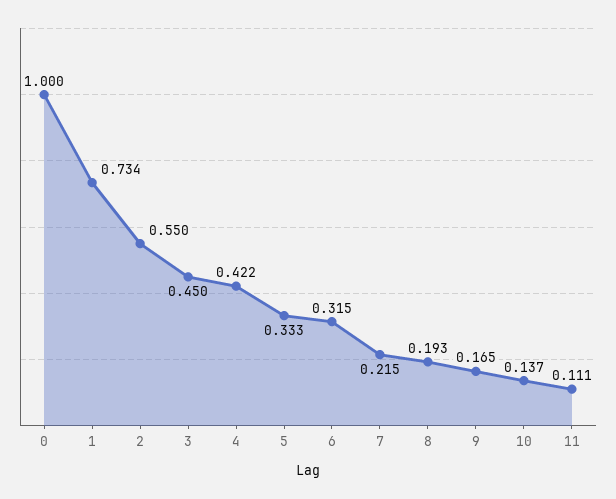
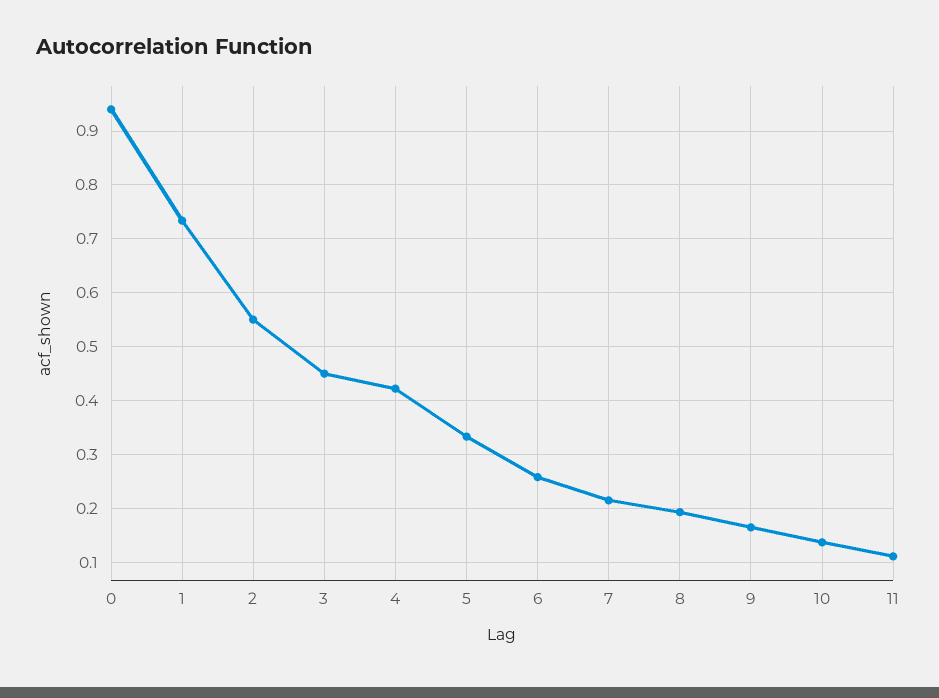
0: 1 -> 0.94
6: 0.315 -> 0.26

